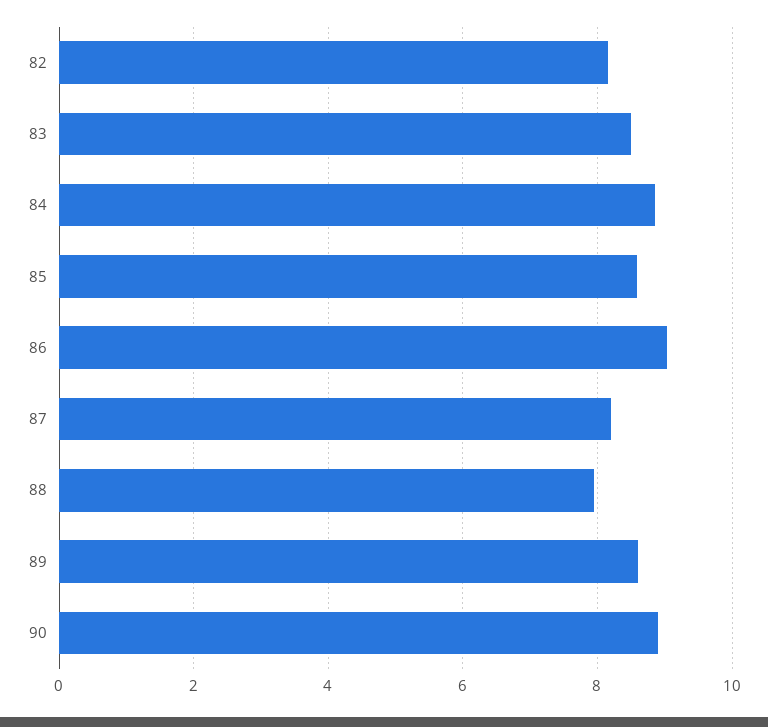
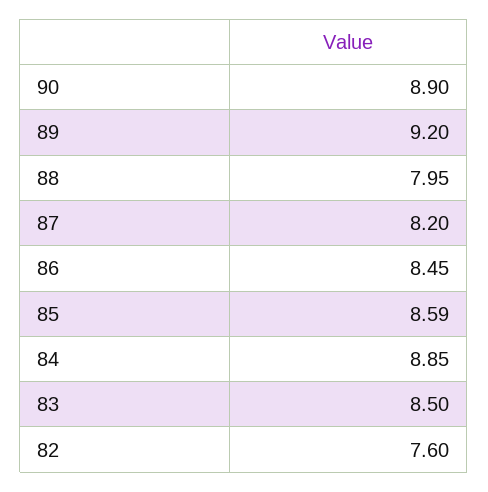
82: 8.2 -> 7.6
86: 9 -> 8.45
89: 8.6 -> 9.2

